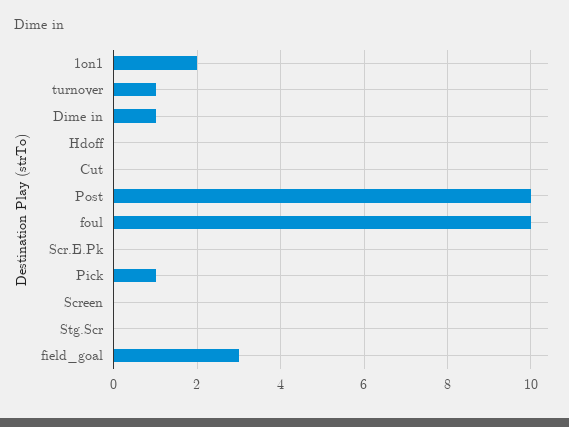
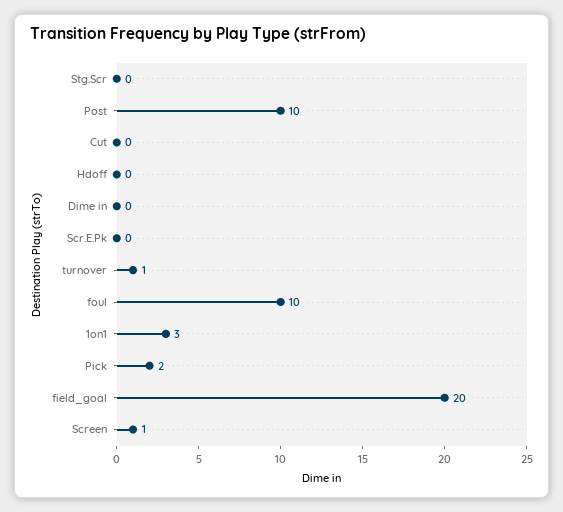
1on1: 2 -> 3
Dime in: 1 -> 0
Pick: 1 -> 2
Screen: 0 -> 1
field_goal: 3 -> 20

